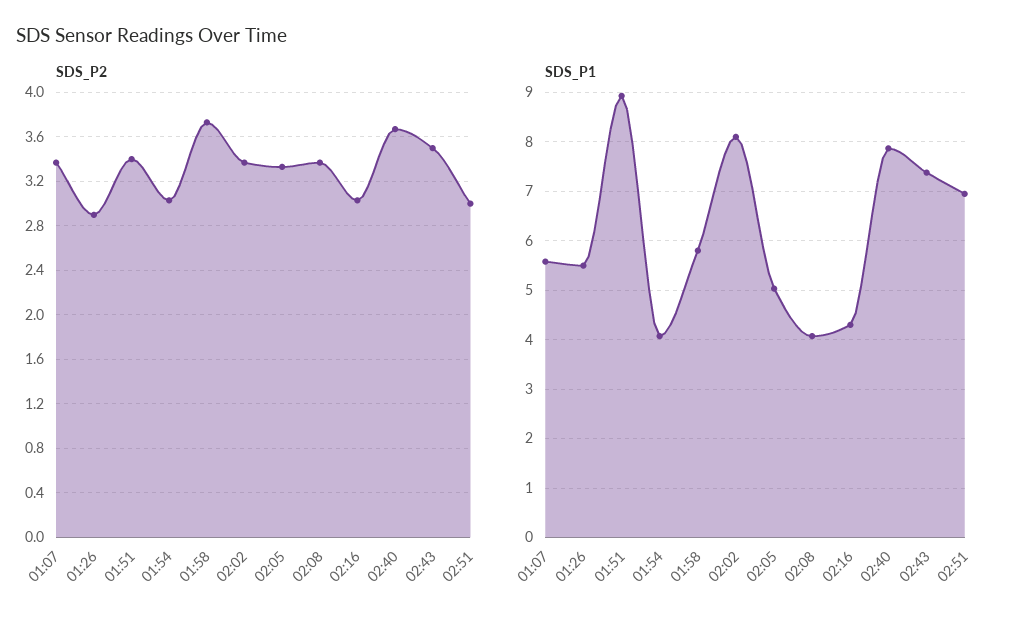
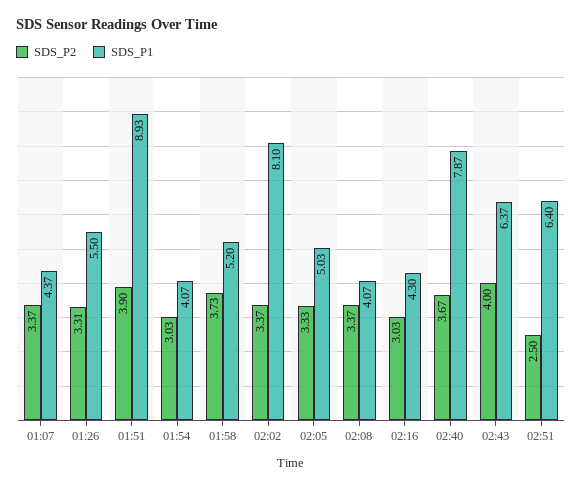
SDS_P2, 01:26: 2.9 -> 3.31
SDS_P2, 01:51: 3.4 -> 3.9
SDS_P2, 02:43: 3.5 -> 4
SDS_P2, 02:51: 3 -> 2.5
SDS_P1, 01:07: 5.6 -> 4.37
SDS_P1, 01:58: 5.8 -> 5.2
SDS_P1, 02:43: 7.4 -> 6.37
SDS_P1, 02:51: 7 -> 6.4

